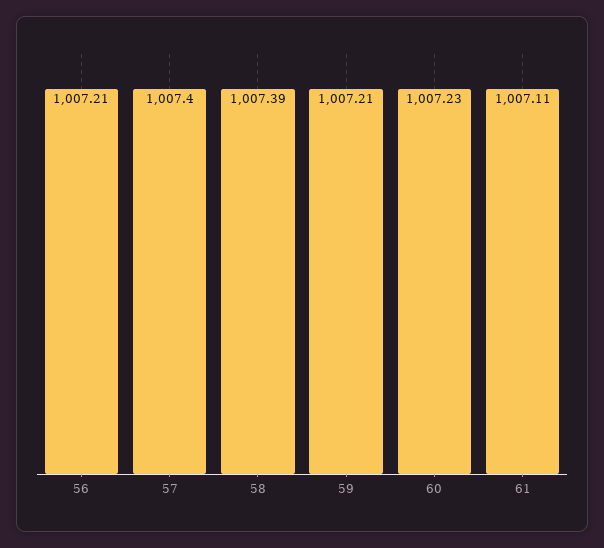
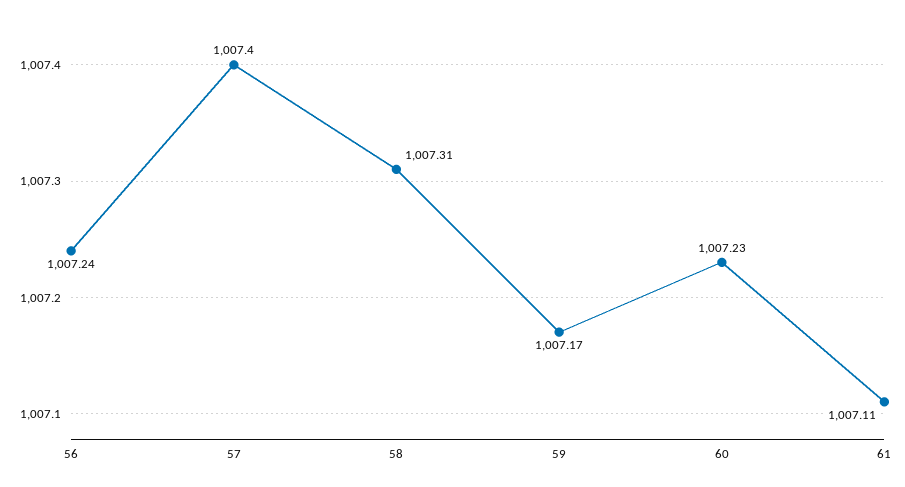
56: 1007.21 -> 1007.24
58: 1007.39 -> 1007.31
59: 1007.21 -> 1007.17

